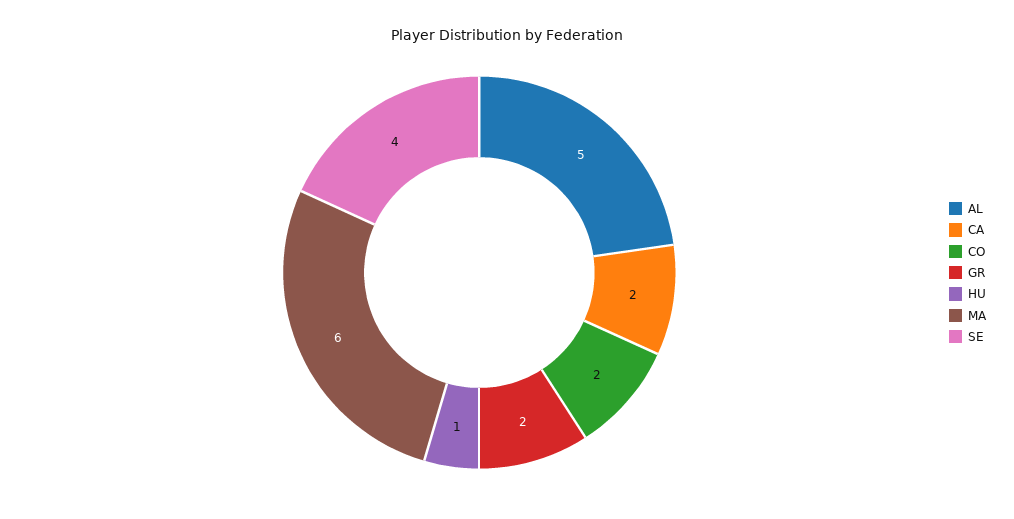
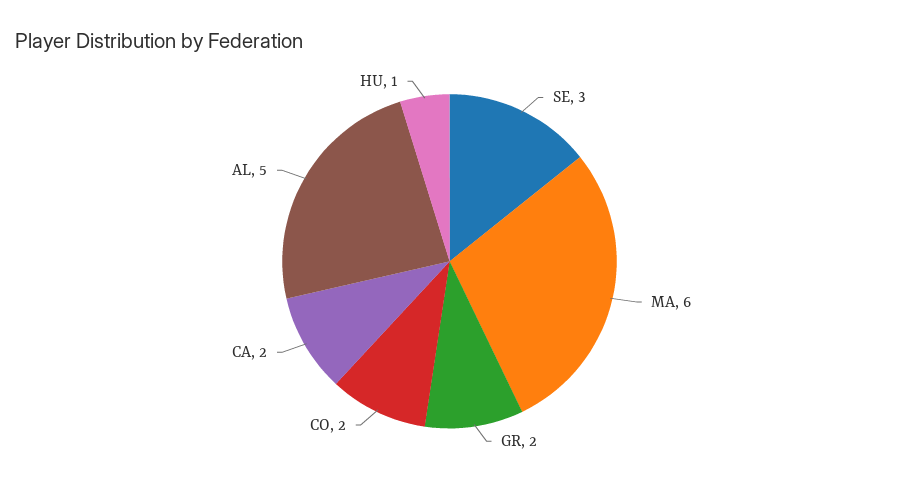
SE: 4 -> 3

